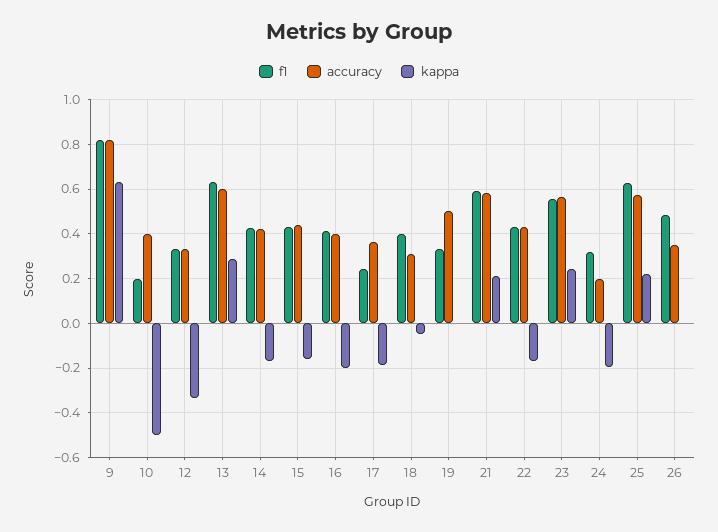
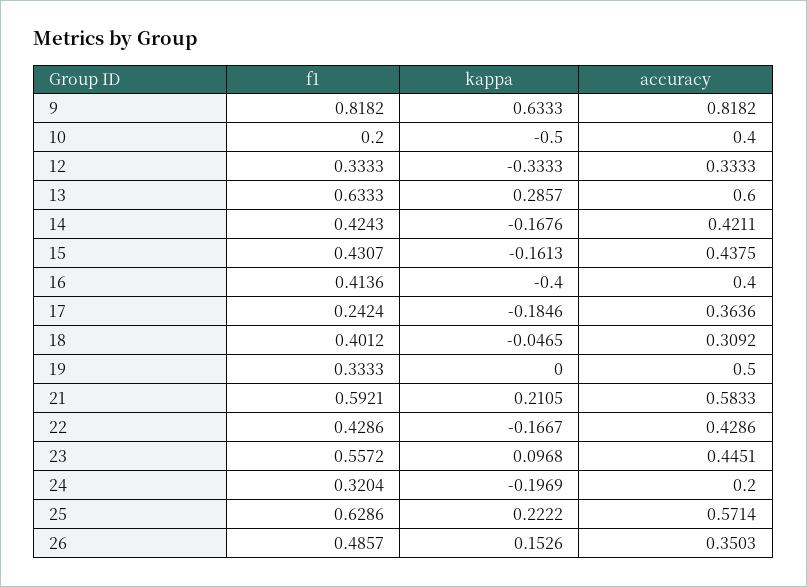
kappa, 16: -0.2 -> -0.4
accuracy, 23: 0.55 -> 0.4451
kappa, 23: 0.25 -> 0.0968
kappa, 26: 0 -> 0.1526

